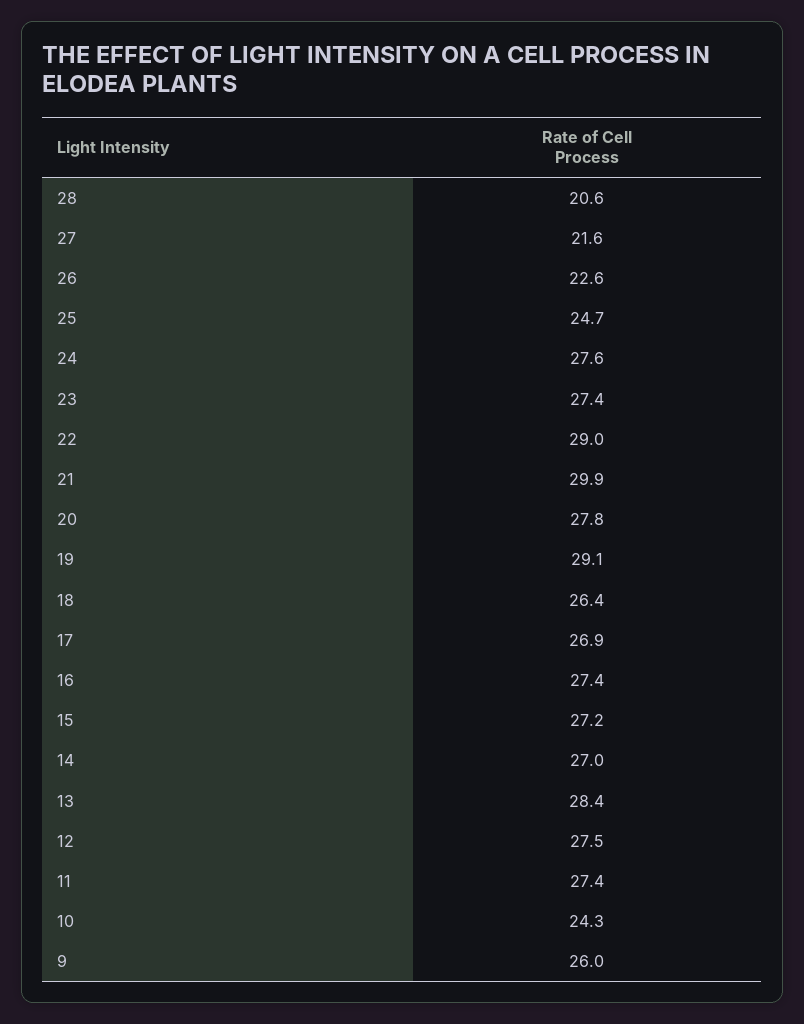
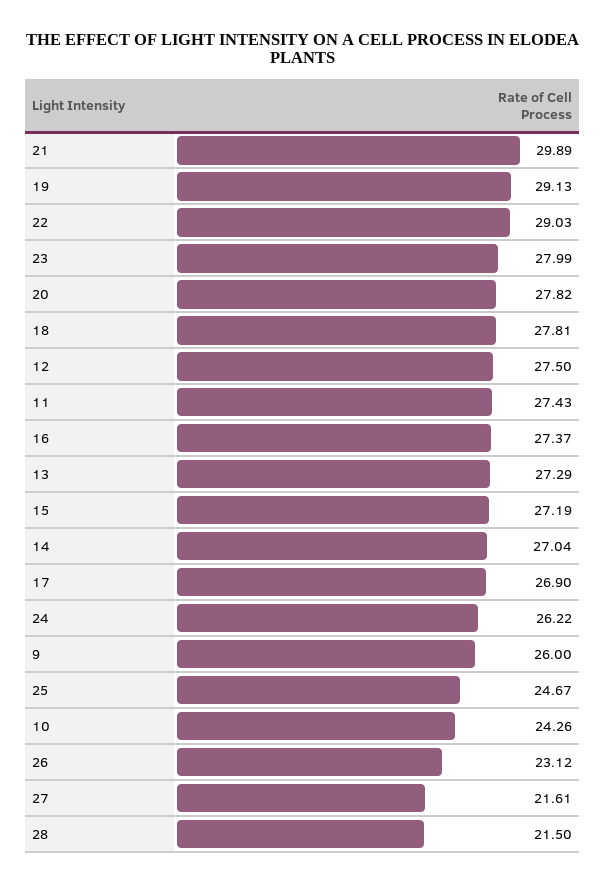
28: 20.6 -> 21.5
26: 22.6 -> 23.12
24: 27.6 -> 26.22
23: 27.4 -> 27.99
18: 26.4 -> 27.81
13: 28.4 -> 27.29

